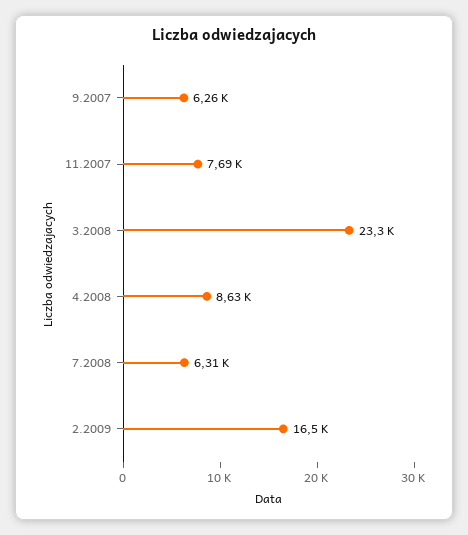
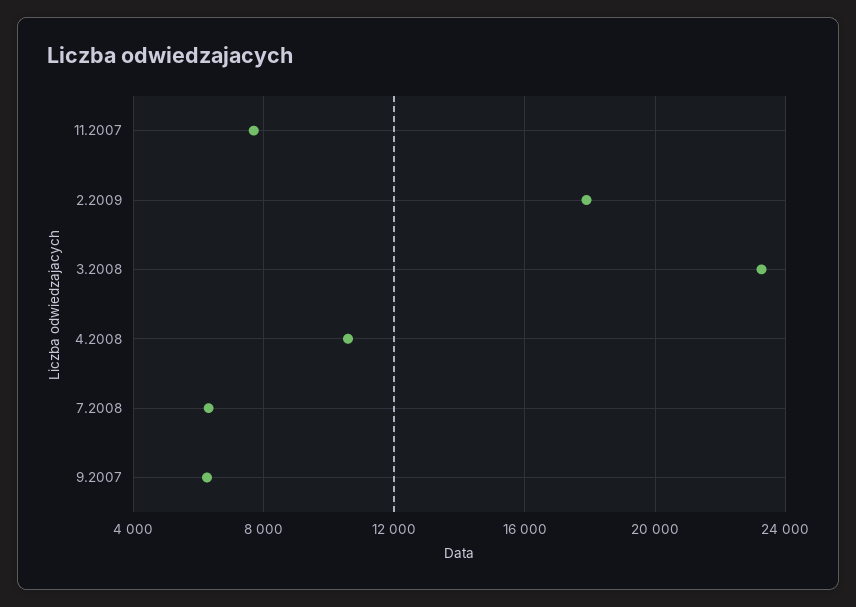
4.2008: 8630 -> 10500
2.2009: 16500 -> 18000

